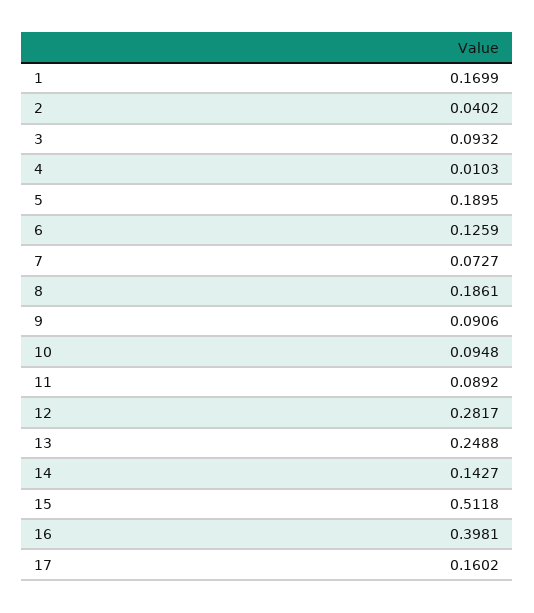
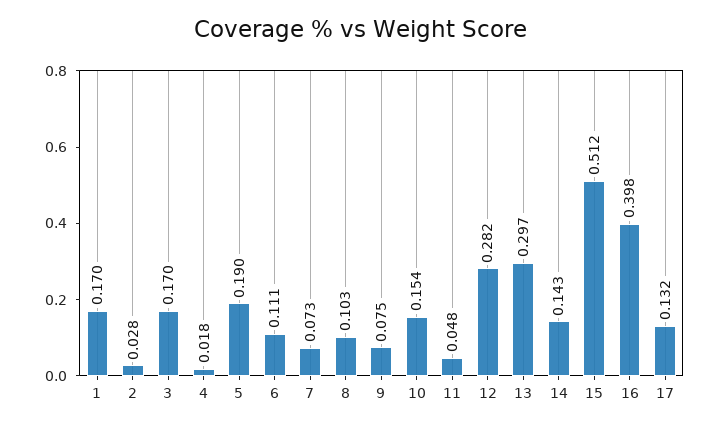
2: 0.0402 -> 0.028
3: 0.0932 -> 0.17
4: 0.0103 -> 0.018
6: 0.1259 -> 0.111
8: 0.1861 -> 0.103
9: 0.0906 -> 0.075
10: 0.0948 -> 0.154
11: 0.0892 -> 0.048
13: 0.2488 -> 0.297
17: 0.1602 -> 0.132

